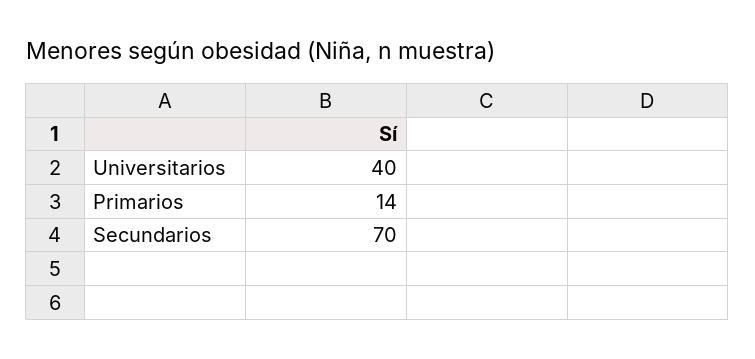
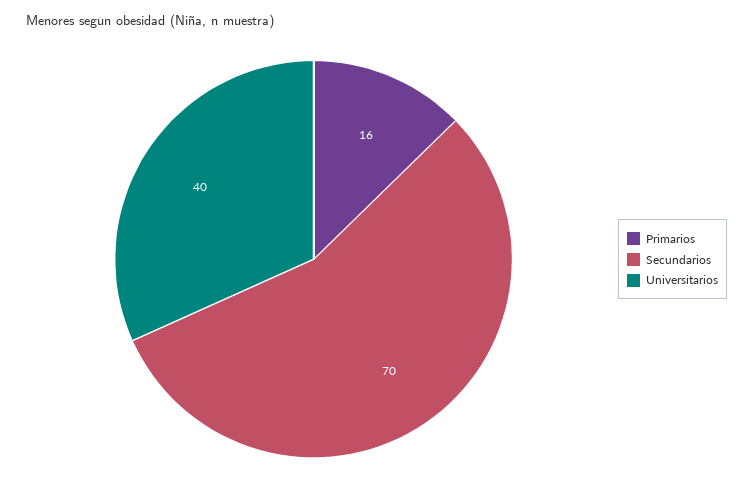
Primarios: 14 -> 16

